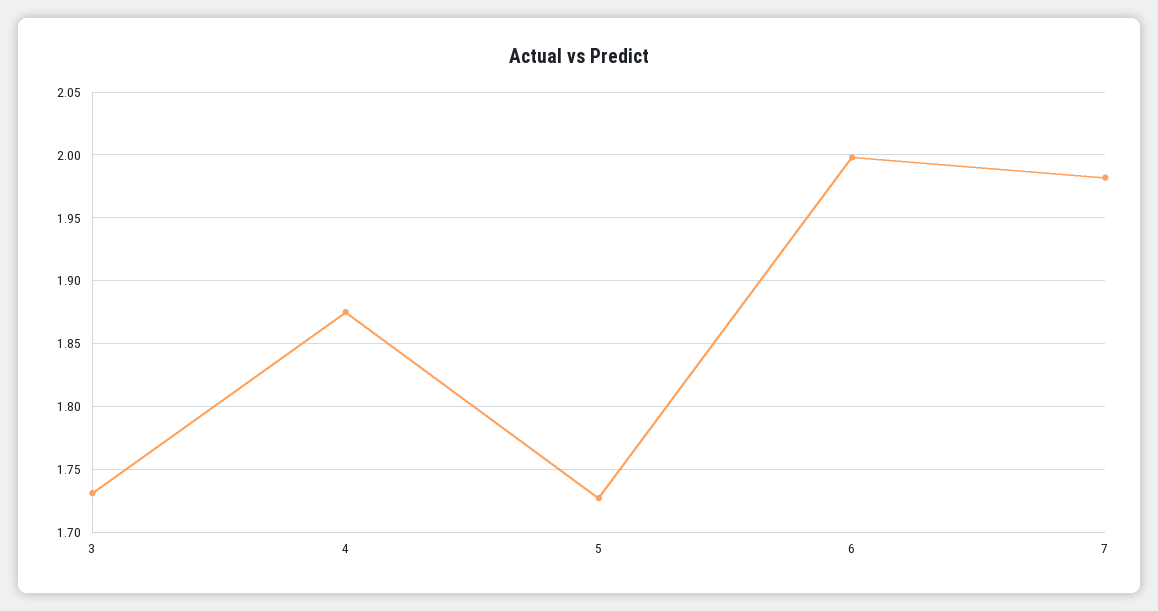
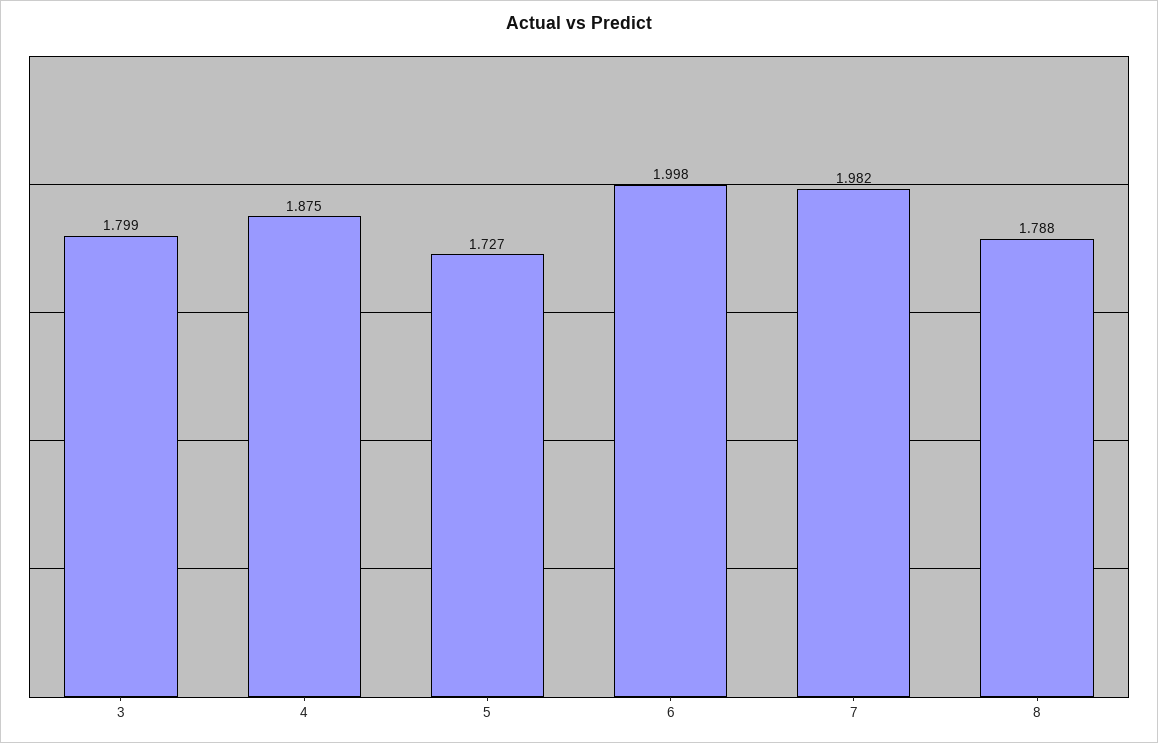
3: 1.73 -> 1.799
8: none -> 1.788

